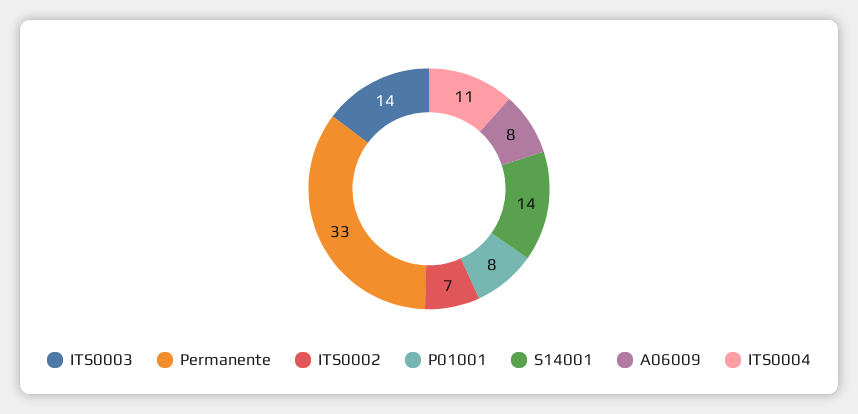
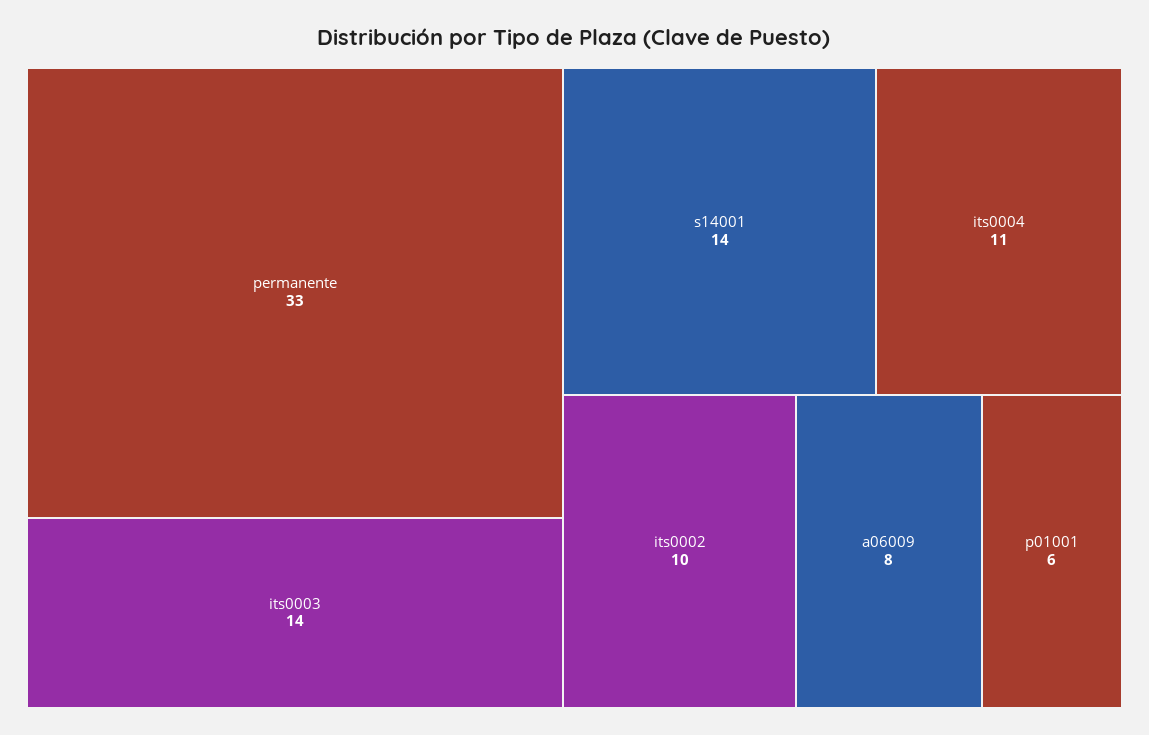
ITS0002: 7 -> 10
P01001: 8 -> 6

